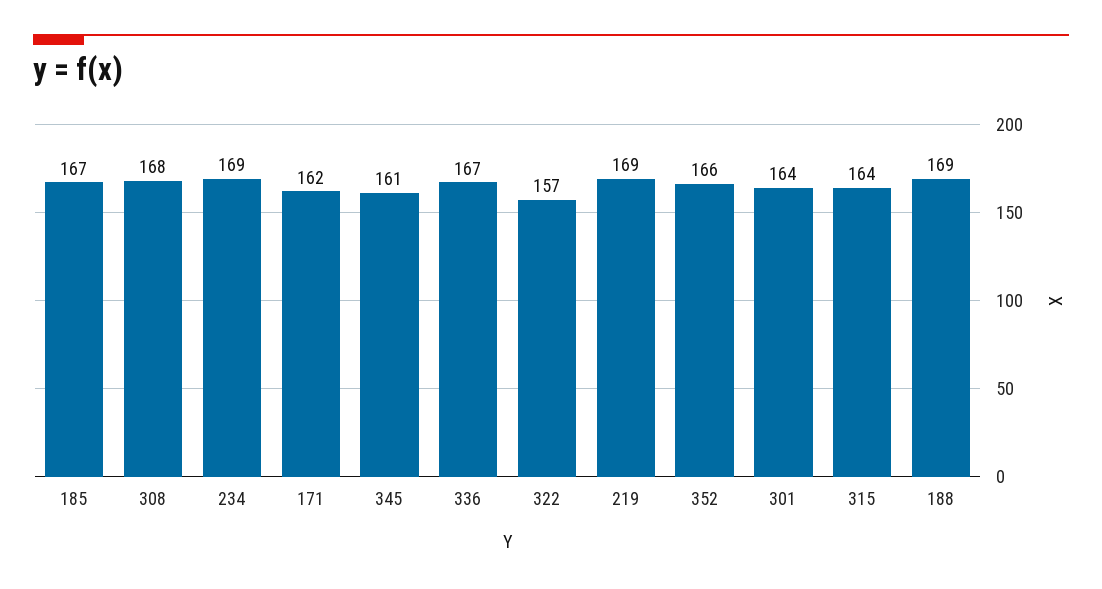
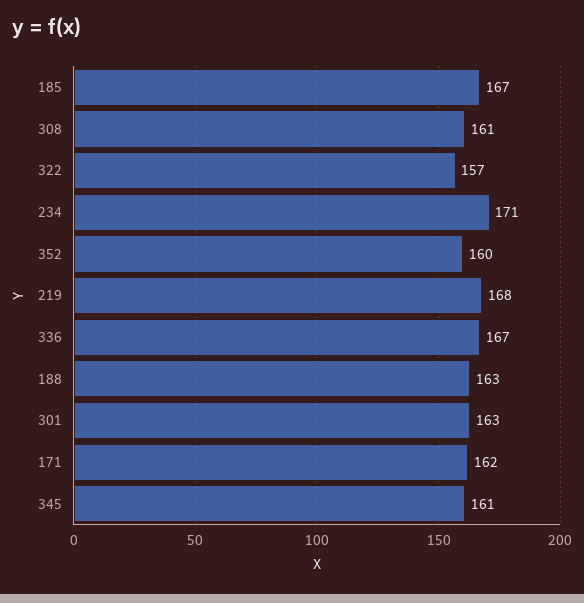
308: 168 -> 161
234: 169 -> 171
219: 169 -> 168
352: 166 -> 160
301: 164 -> 163
315: 164 -> none
188: 169 -> 163

